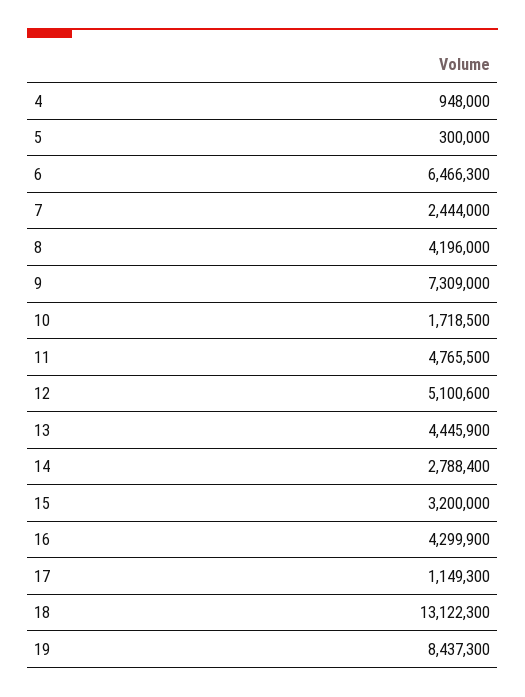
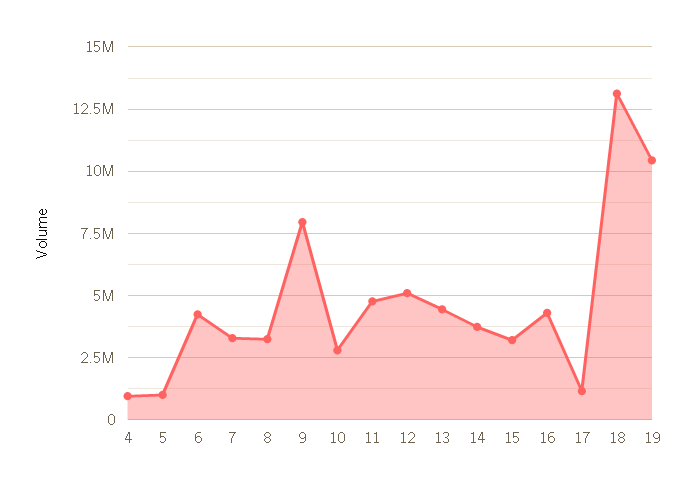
5: 300000 -> 1000000
6: 6466300 -> 4250000
7: 2444000 -> 3250000
8: 4196000 -> 3250000
9: 7309000 -> 8000000
10: 1718500 -> 2750000
14: 2788400 -> 3750000
19: 8437300 -> 10500000

